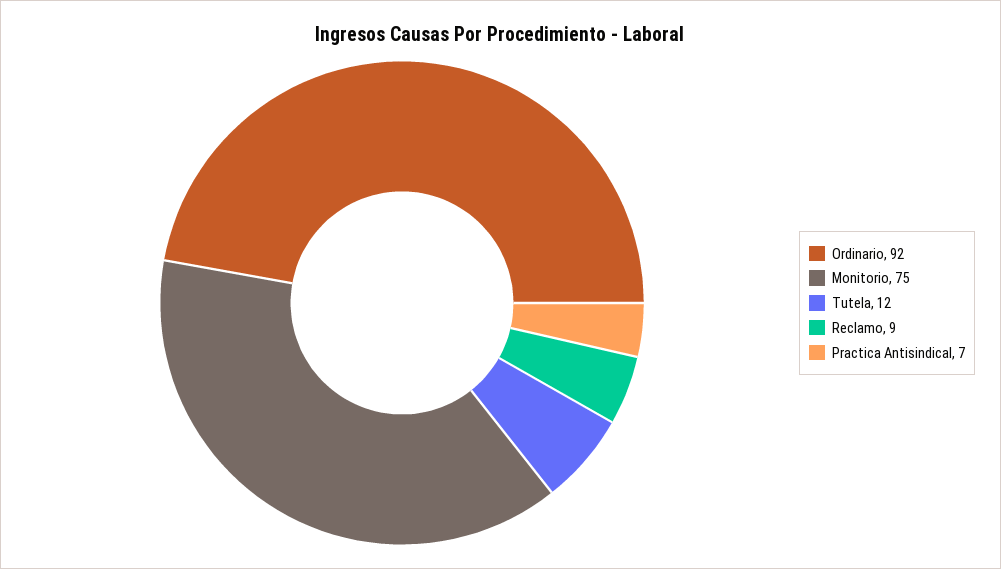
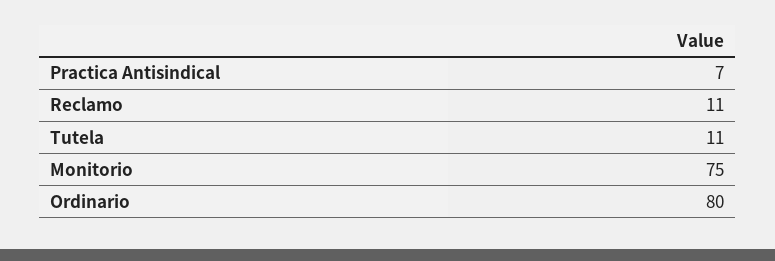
Ordinario: 92 -> 80
Tutela: 12 -> 11
Reclamo: 9 -> 11

